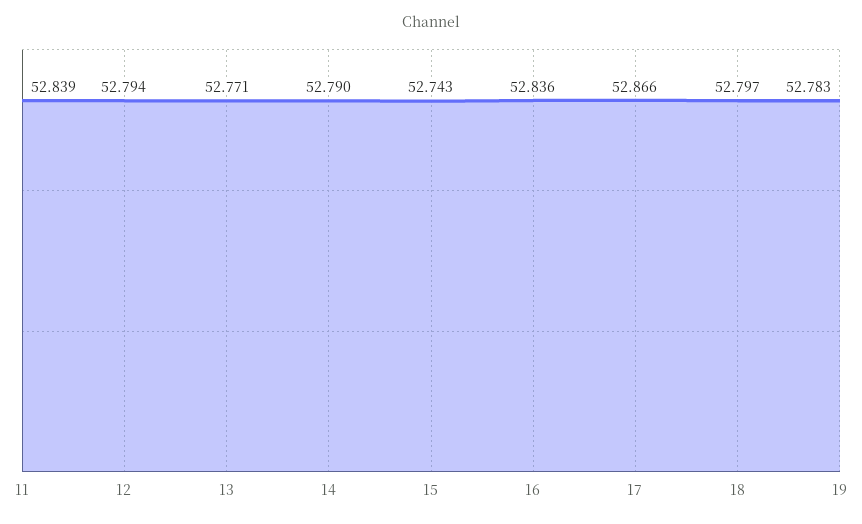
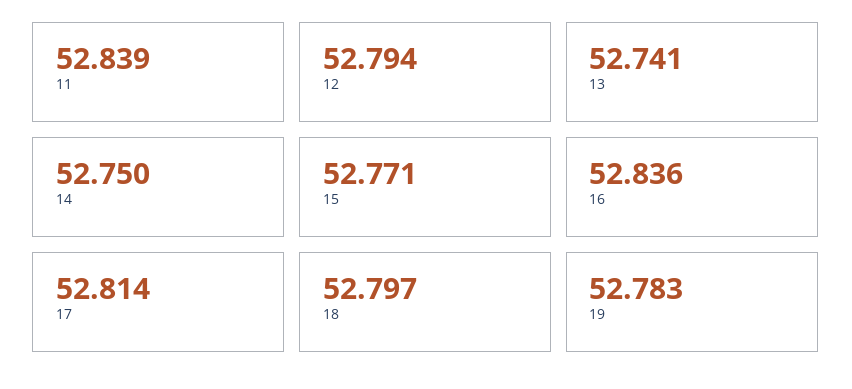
13: 52.771 -> 52.741
14: 52.79 -> 52.75
15: 52.743 -> 52.771
17: 52.866 -> 52.814

